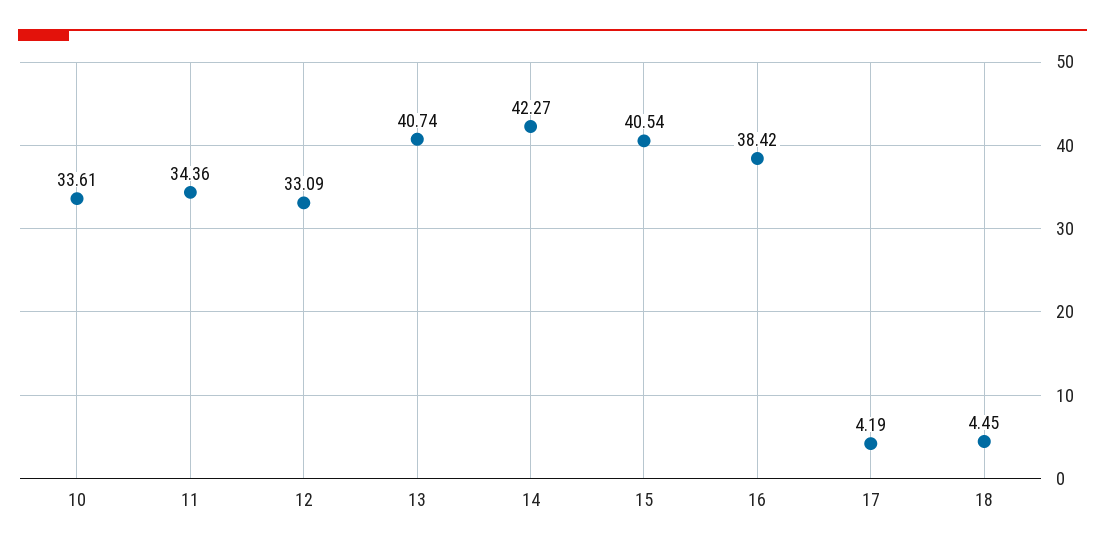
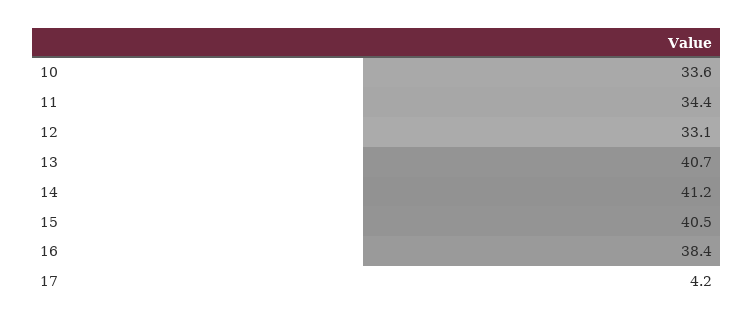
14: 42.27 -> 41.2
18: 4.45 -> none

